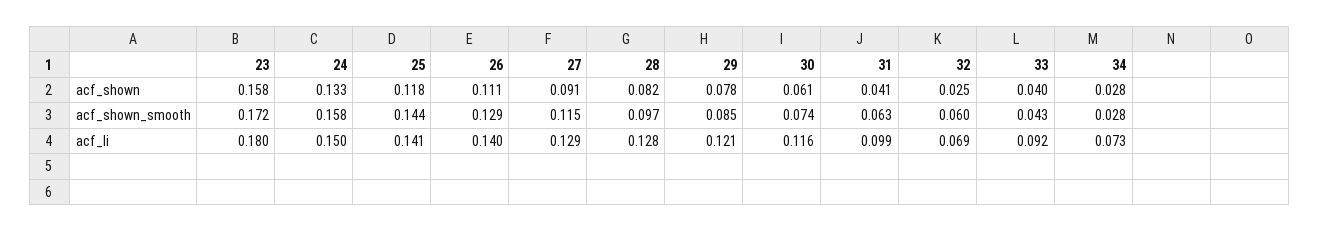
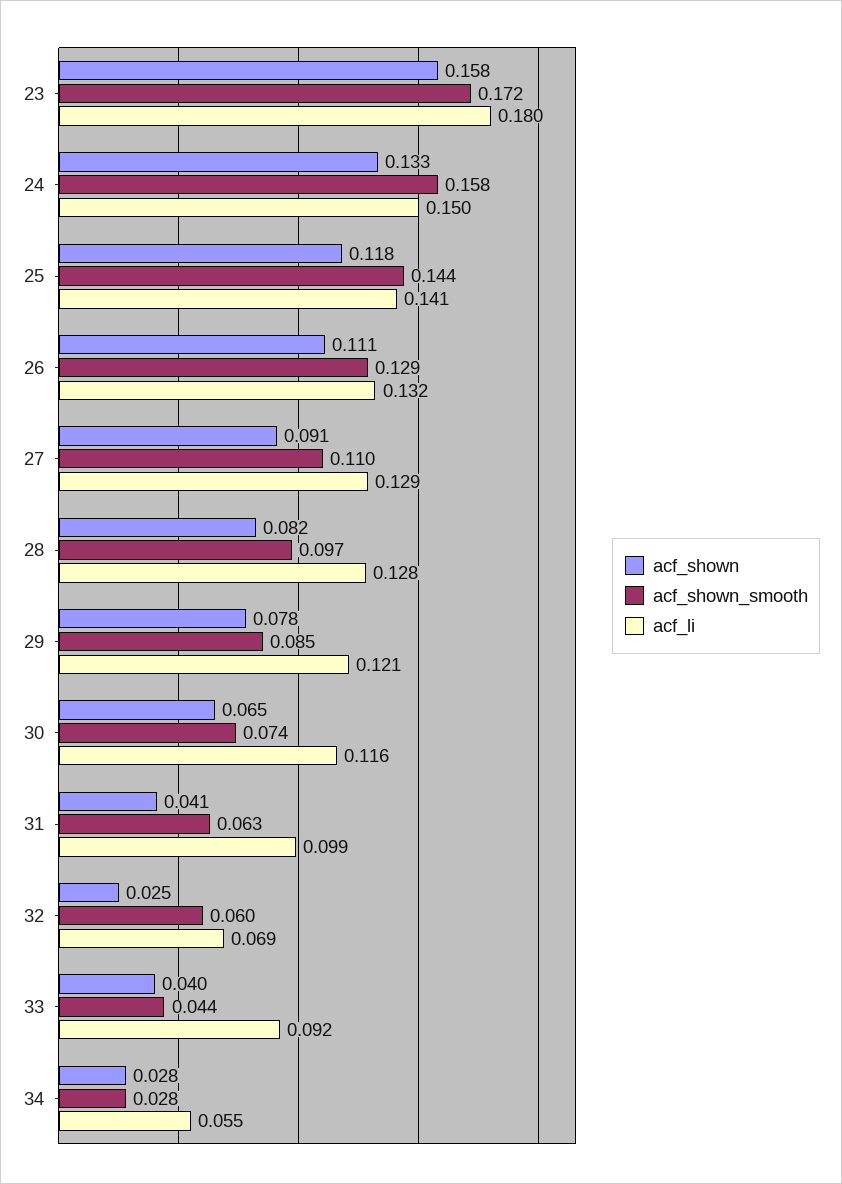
acf_shown, 30: 0.061 -> 0.065
acf_shown_smooth, 27: 0.115 -> 0.11
acf_shown_smooth, 33: 0.043 -> 0.044
acf_li, 26: 0.14 -> 0.132
acf_li, 34: 0.073 -> 0.055

